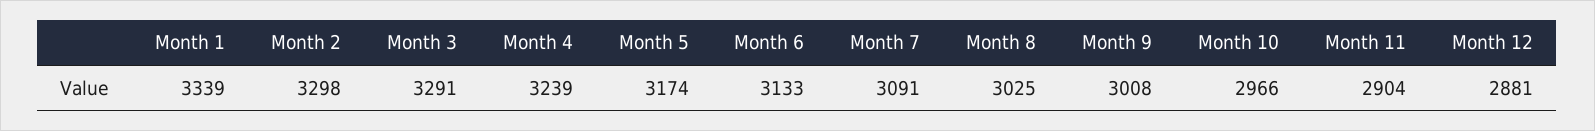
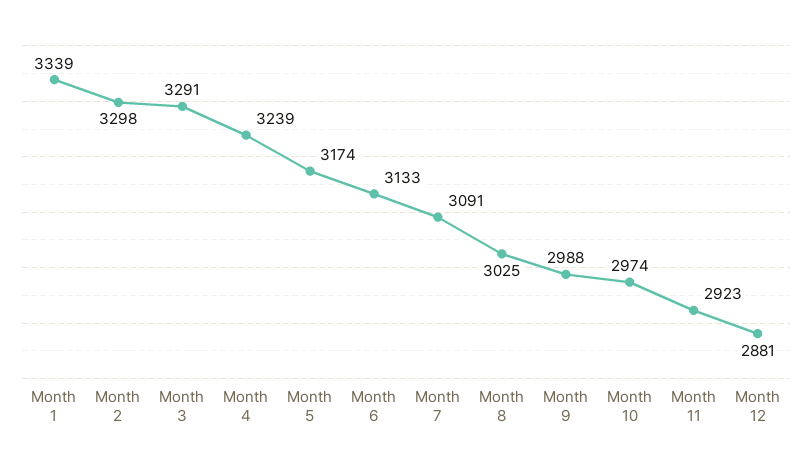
Month 9: 3008 -> 2988
Month 10: 2966 -> 2974
Month 11: 2904 -> 2923

